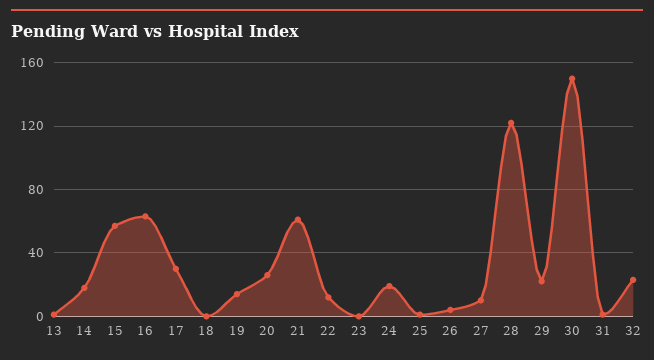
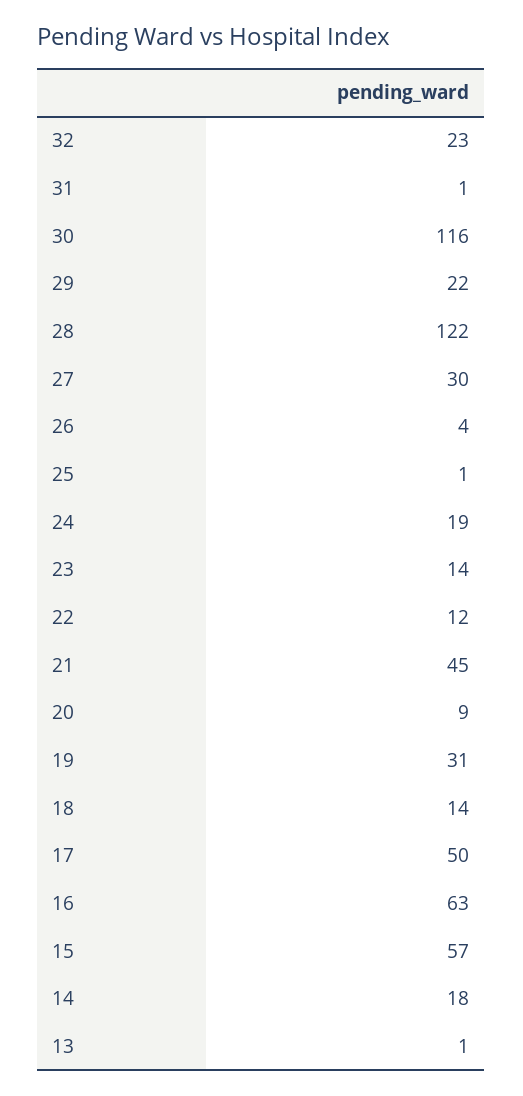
17: 30 -> 50
18: 0 -> 14
19: 15 -> 31
20: 25 -> 9
21: 60 -> 45
23: 0 -> 14
27: 10 -> 30
30: 150 -> 116

